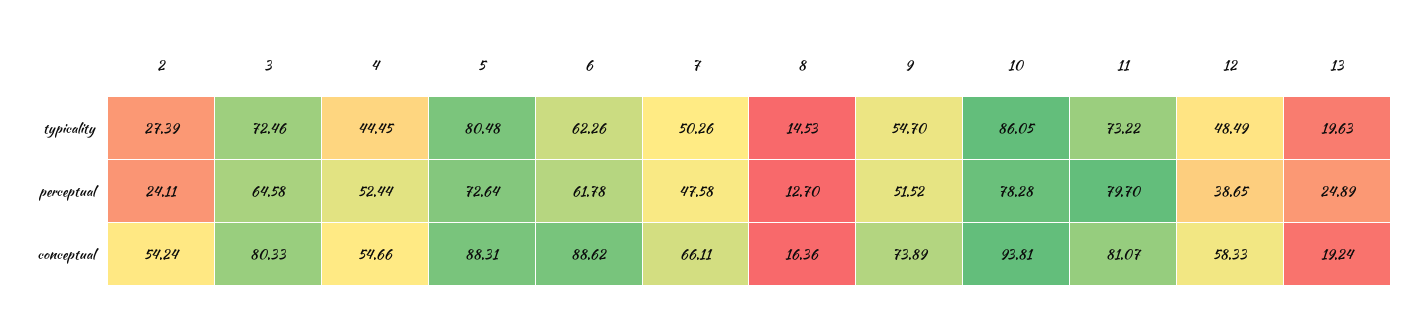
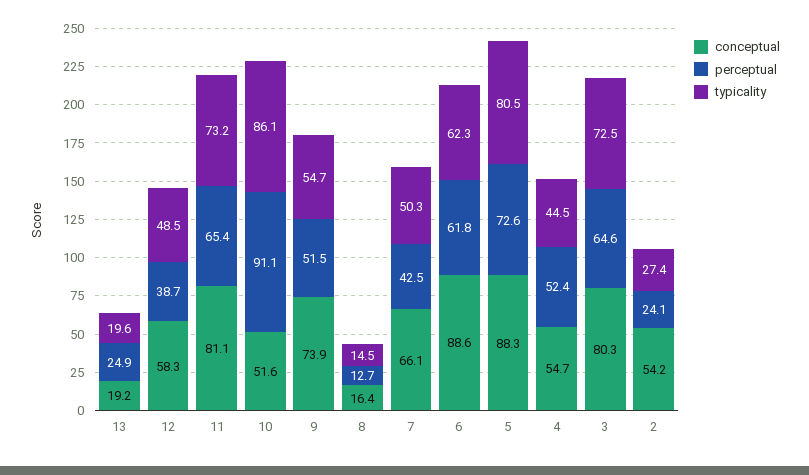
perceptual, 7: 47.58 -> 42.5
perceptual, 10: 78.28 -> 91.1
perceptual, 11: 79.7 -> 65.4
conceptual, 10: 93.81 -> 51.6

